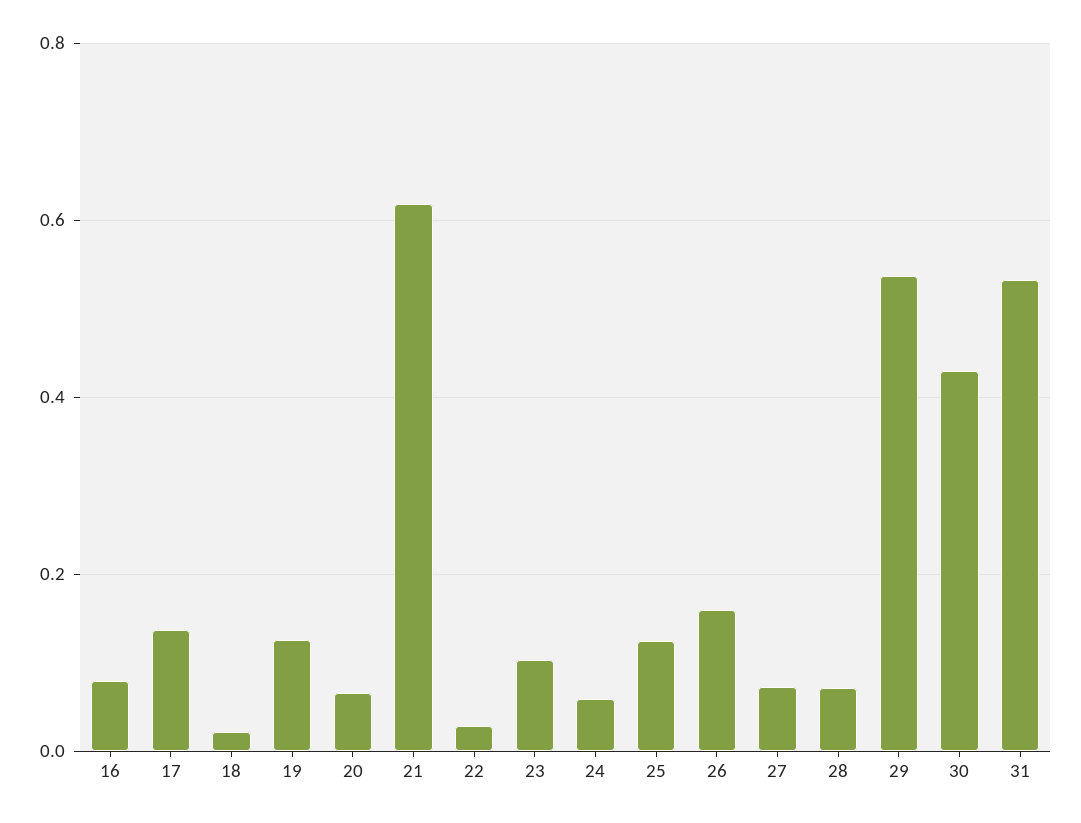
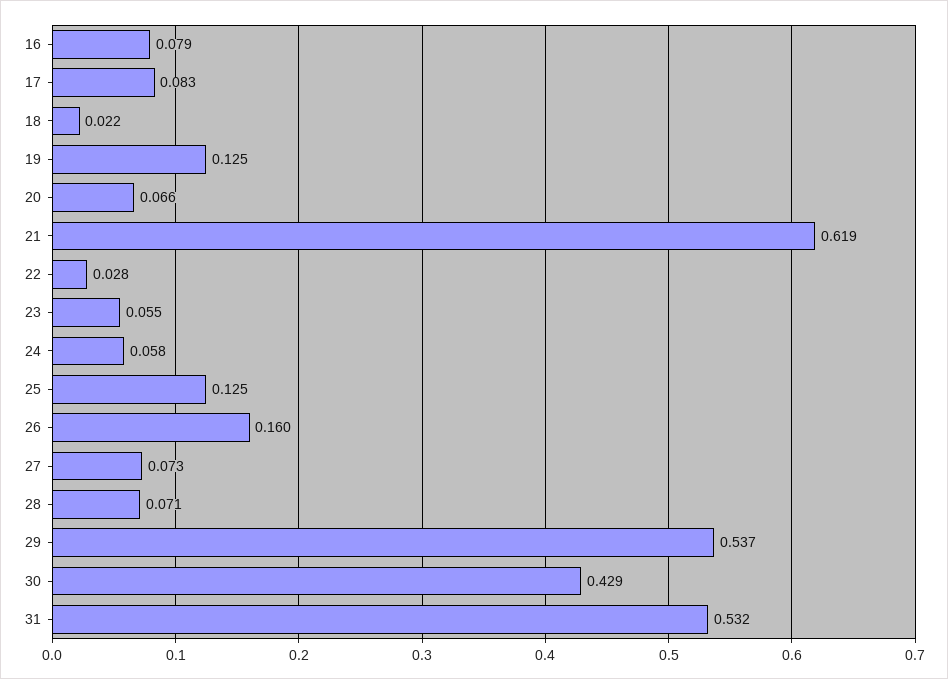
17: 0.14 -> 0.083
23: 0.1 -> 0.055

